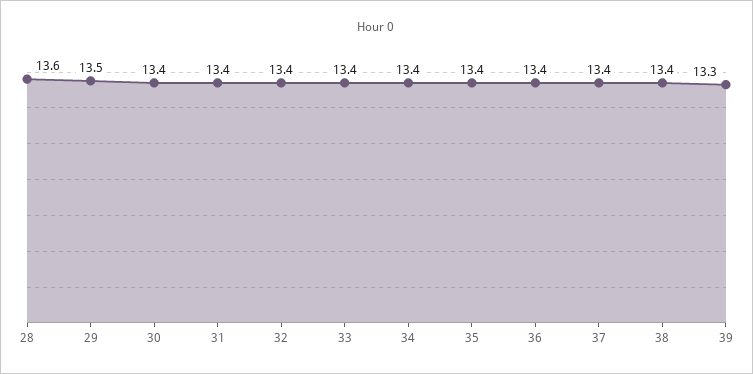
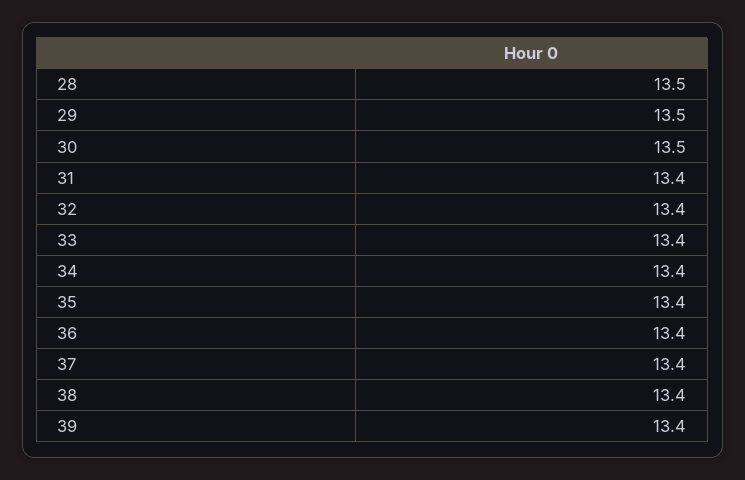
28: 13.6 -> 13.5
30: 13.4 -> 13.5
39: 13.3 -> 13.4

